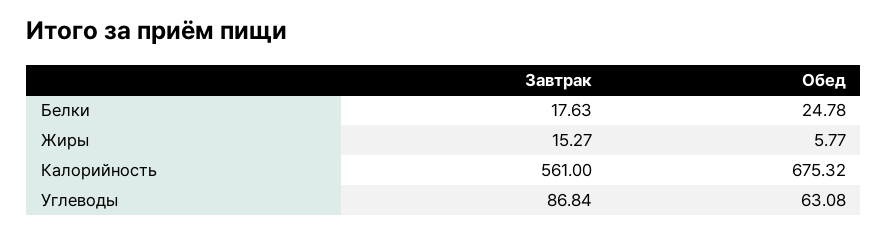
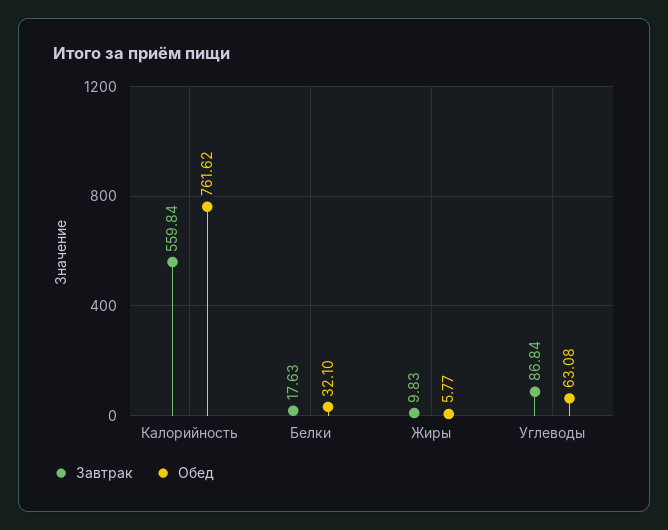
Обед, Белки: 24.78 -> 32.1
Завтрак, Жиры: 15.27 -> 9.83
Завтрак, Калорийность: 561 -> 559.84
Обед, Калорийность: 675.32 -> 761.62

